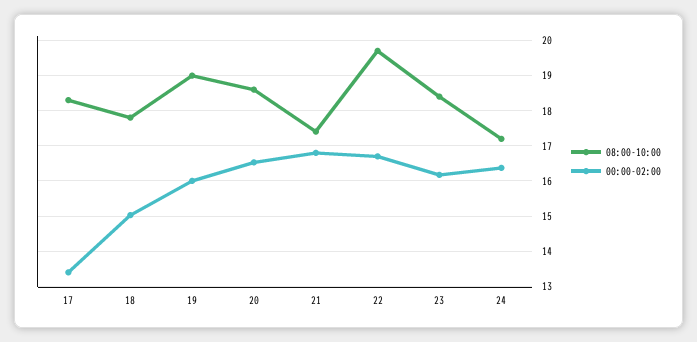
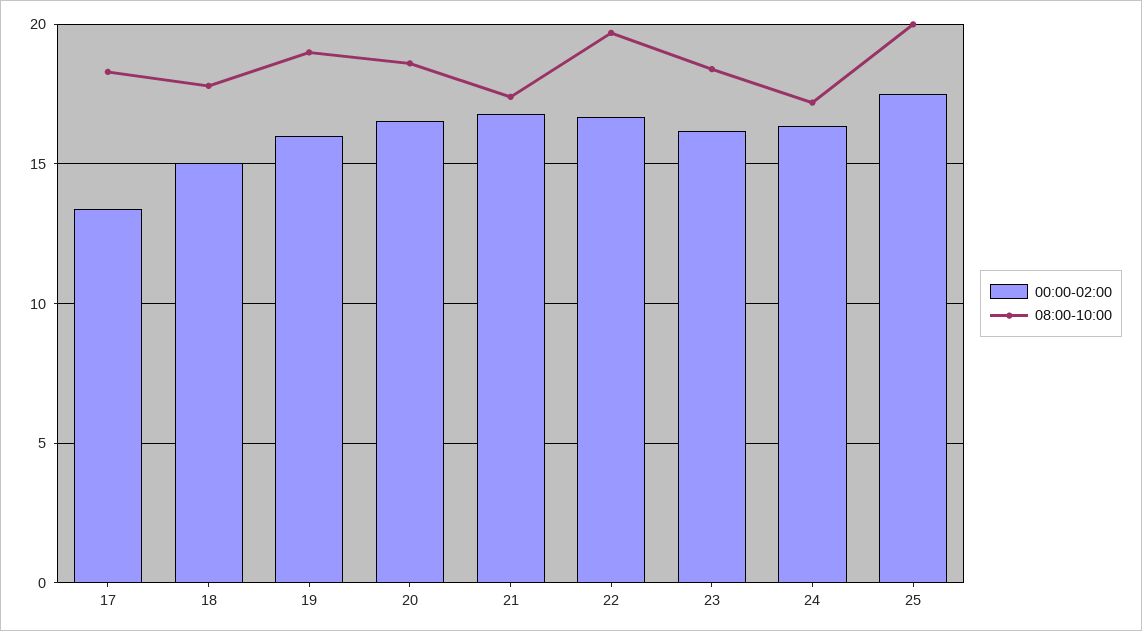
00:00-02:00, 25: none -> 17.5
08:00-10:00, 25: none -> 20

